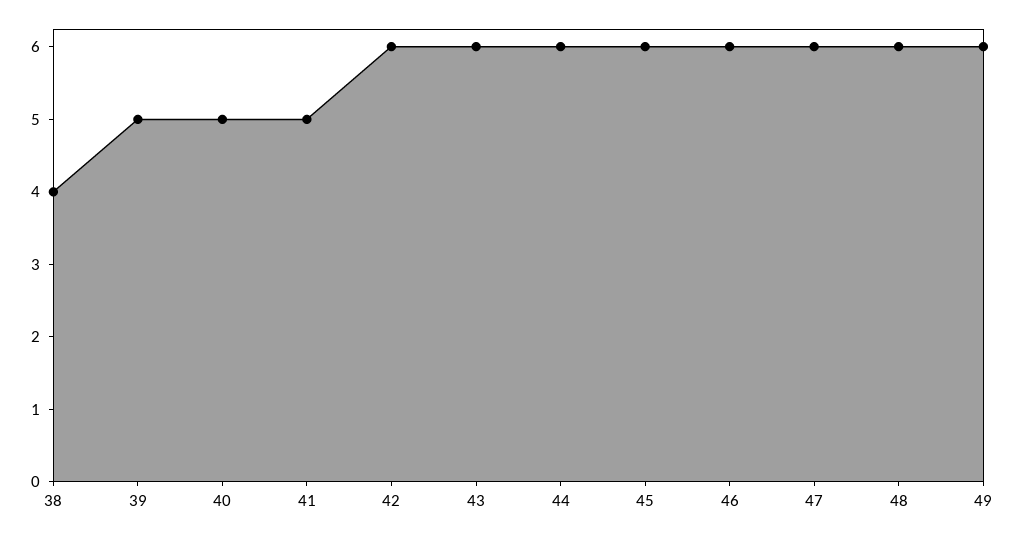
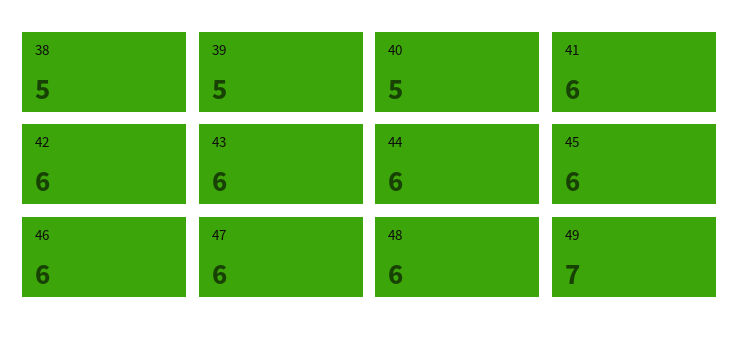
38: 4 -> 5
41: 5 -> 6
49: 6 -> 7

